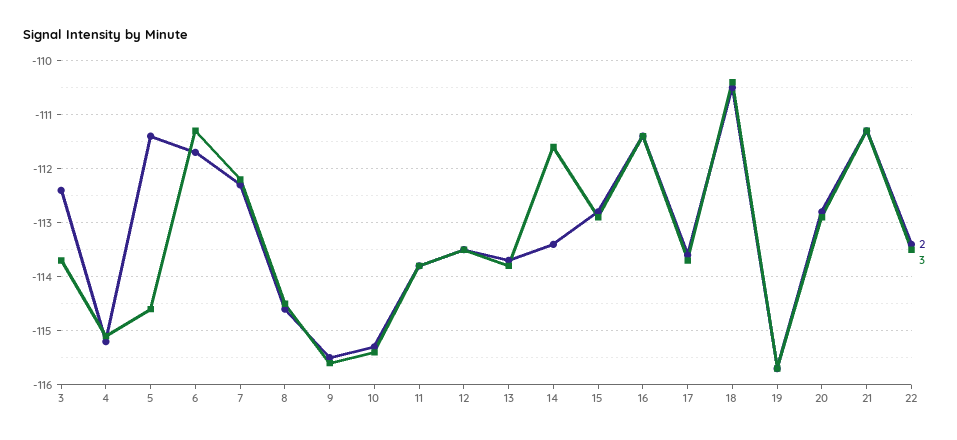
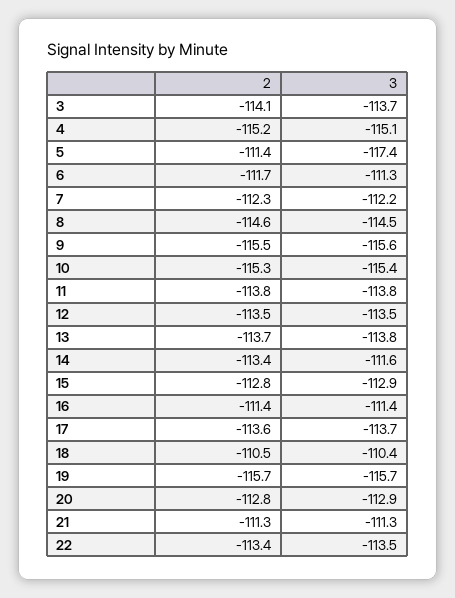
2, 3: -112.5 -> -114.1
3, 5: -114.5 -> -117.4

